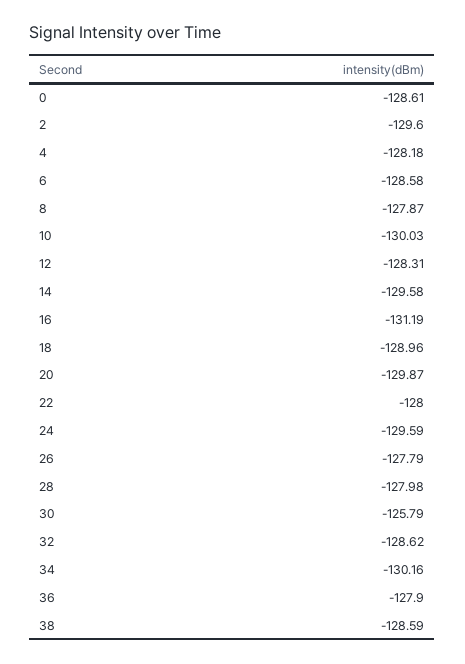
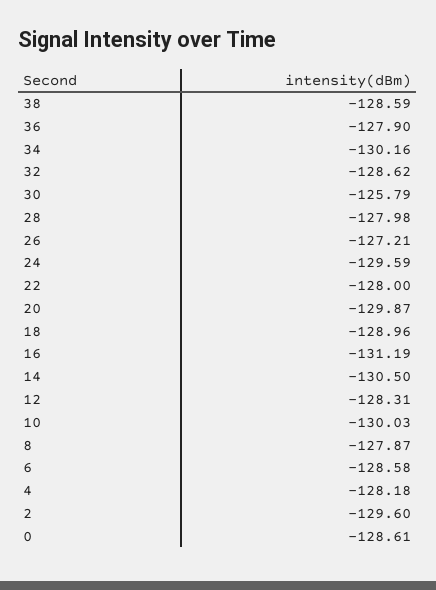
14: -129.58 -> -130.5
26: -127.79 -> -127.21

